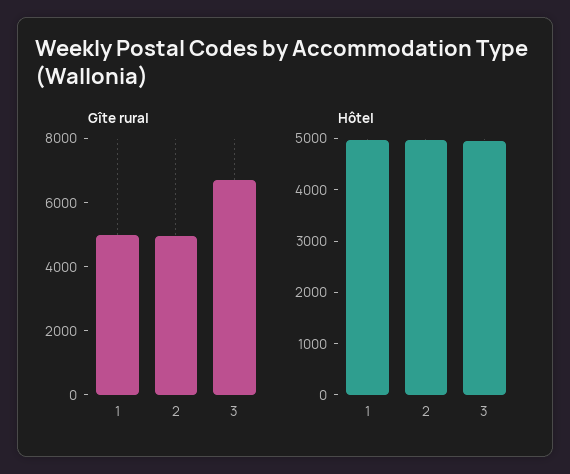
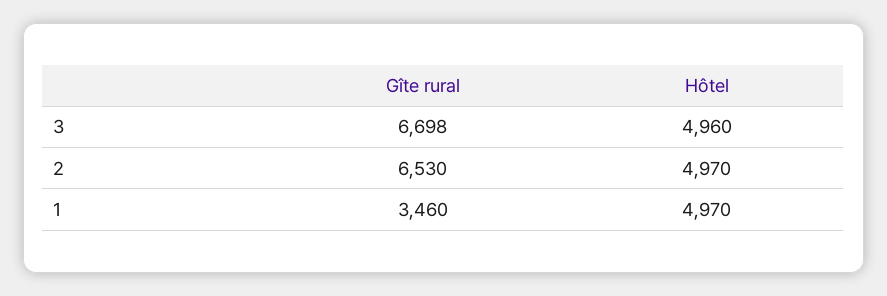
Gîte rural, 1: 5000 -> 3460
Gîte rural, 2: 5000 -> 6530

